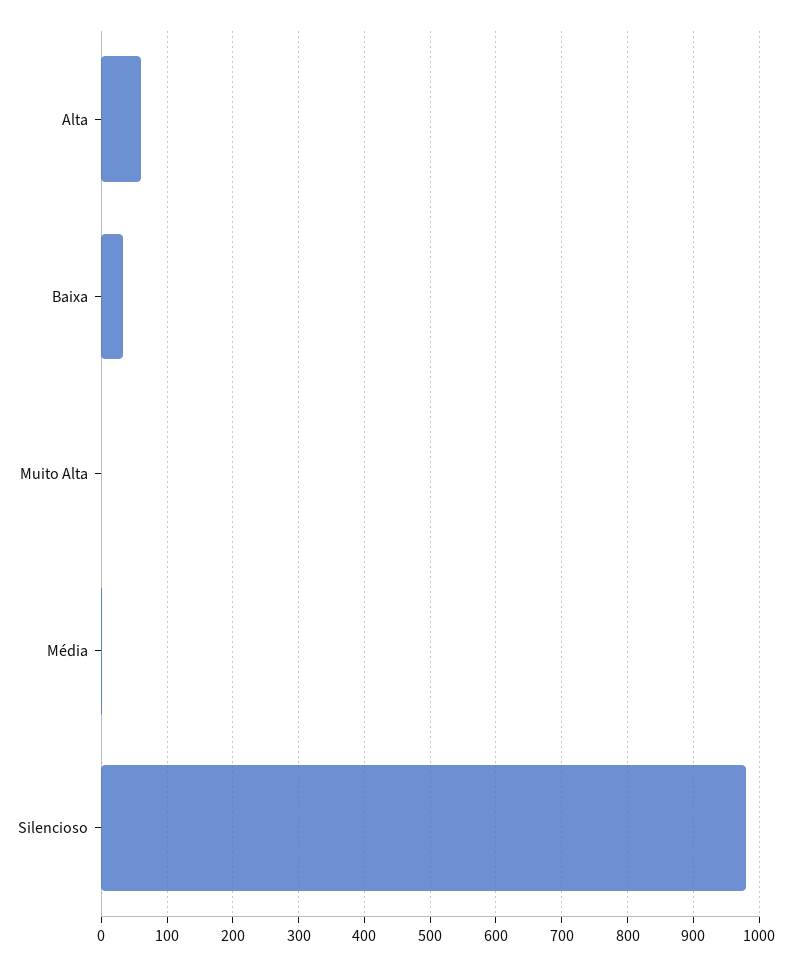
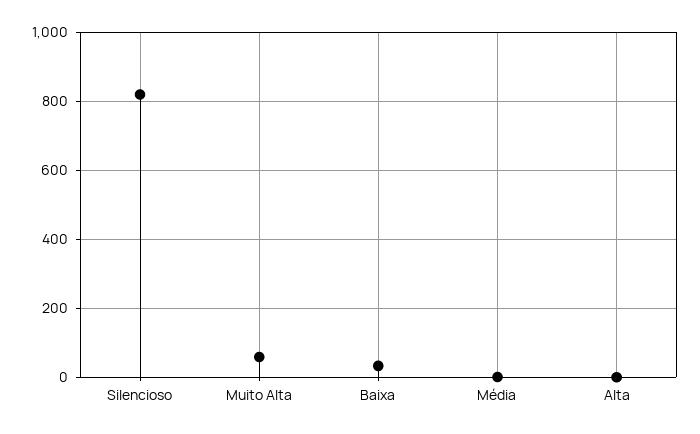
Alta: 60 -> 0
Muito Alta: 0 -> 60
Silencioso: 980 -> 820

